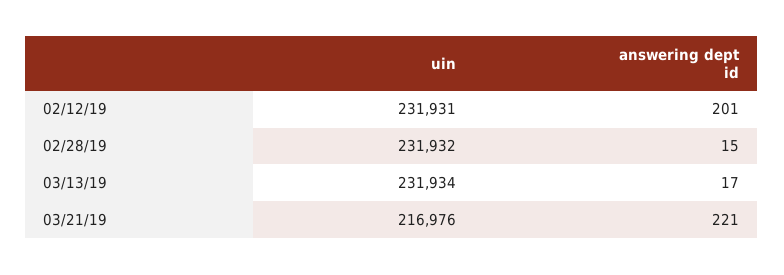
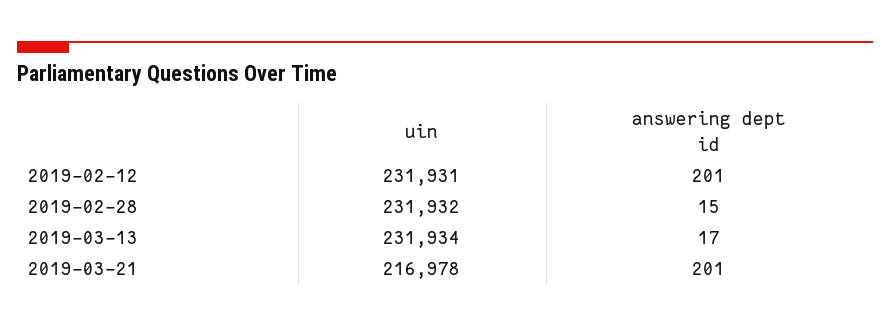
uin, 03/21/19: 216976 -> 216978
answering dept id, 03/21/19: 221 -> 201

